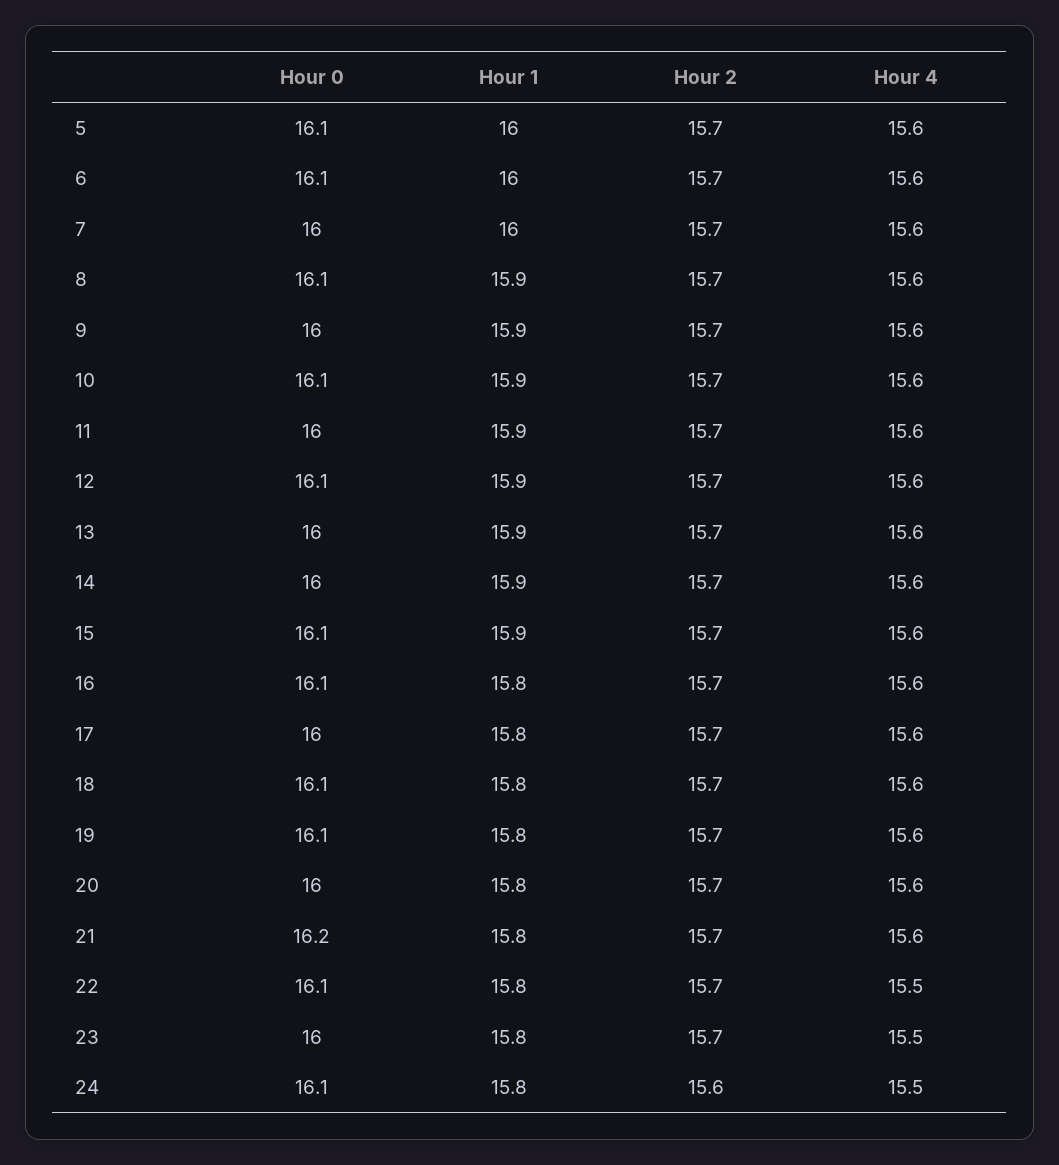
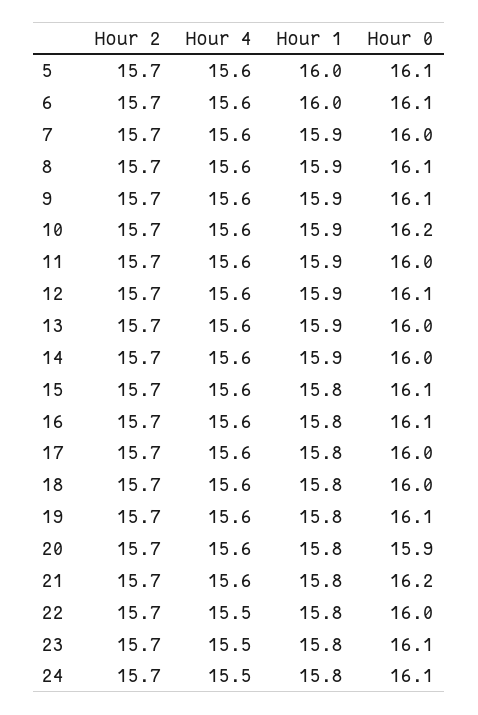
Hour 1, 7: 16 -> 15.9
Hour 0, 9: 16 -> 16.1
Hour 0, 10: 16.1 -> 16.2
Hour 1, 15: 15.9 -> 15.8
Hour 0, 18: 16.1 -> 16
Hour 0, 20: 16 -> 15.9
Hour 0, 22: 16.1 -> 16
Hour 0, 23: 16 -> 16.1
Hour 2, 24: 15.6 -> 15.7

